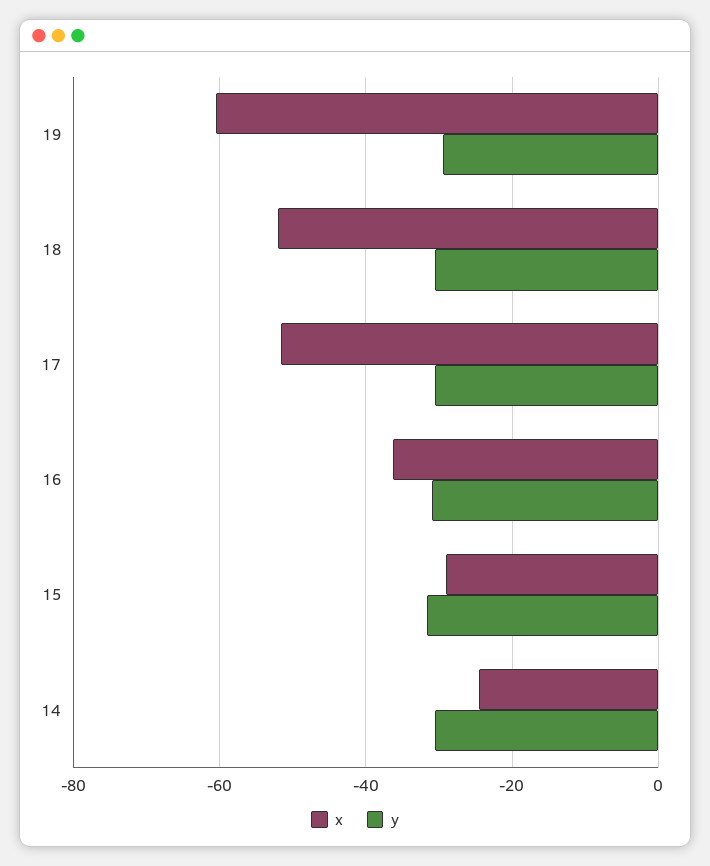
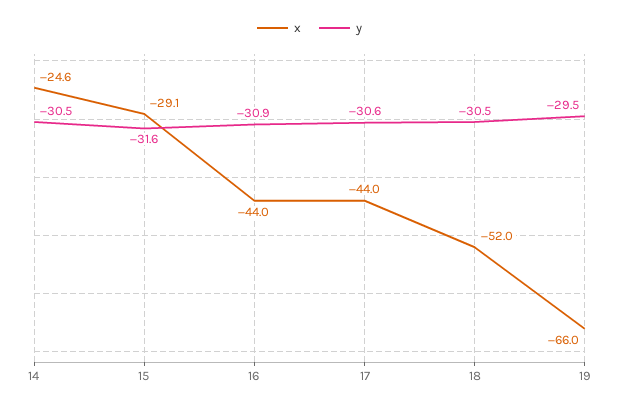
x, 19: -60 -> -66
x, 17: -52 -> -44
x, 16: -36 -> -44

